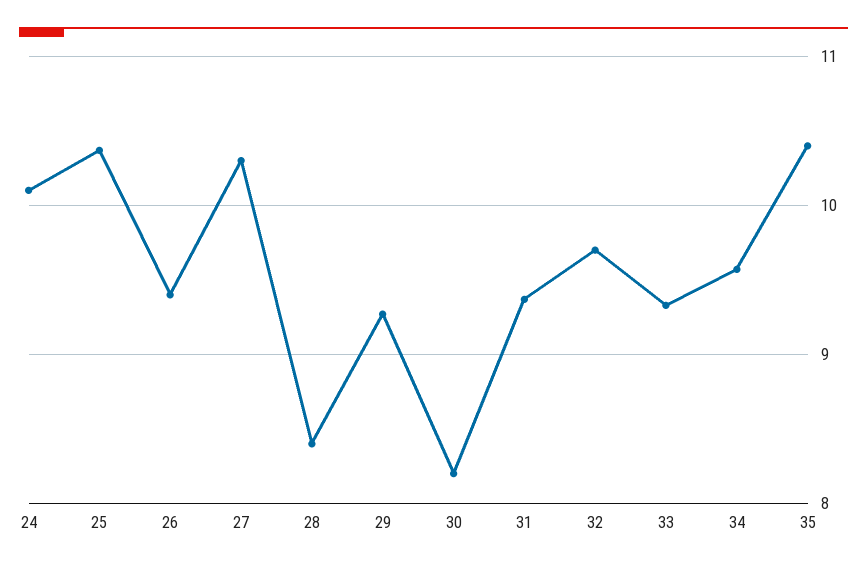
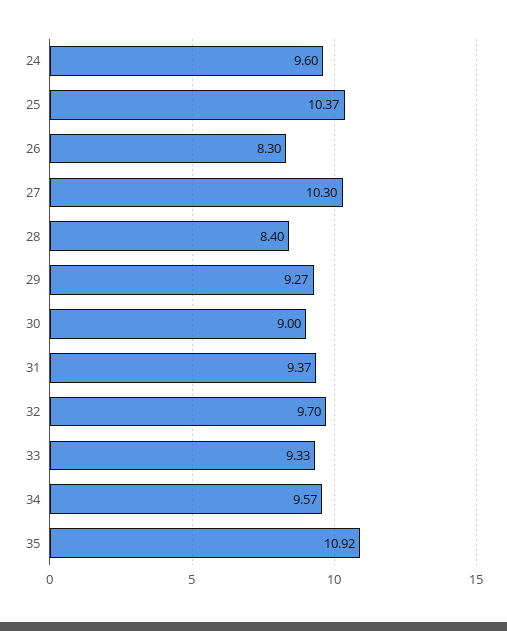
24: 10.1 -> 9.6
26: 9.4 -> 8.3
30: 8.2 -> 9
35: 10.4 -> 10.92

